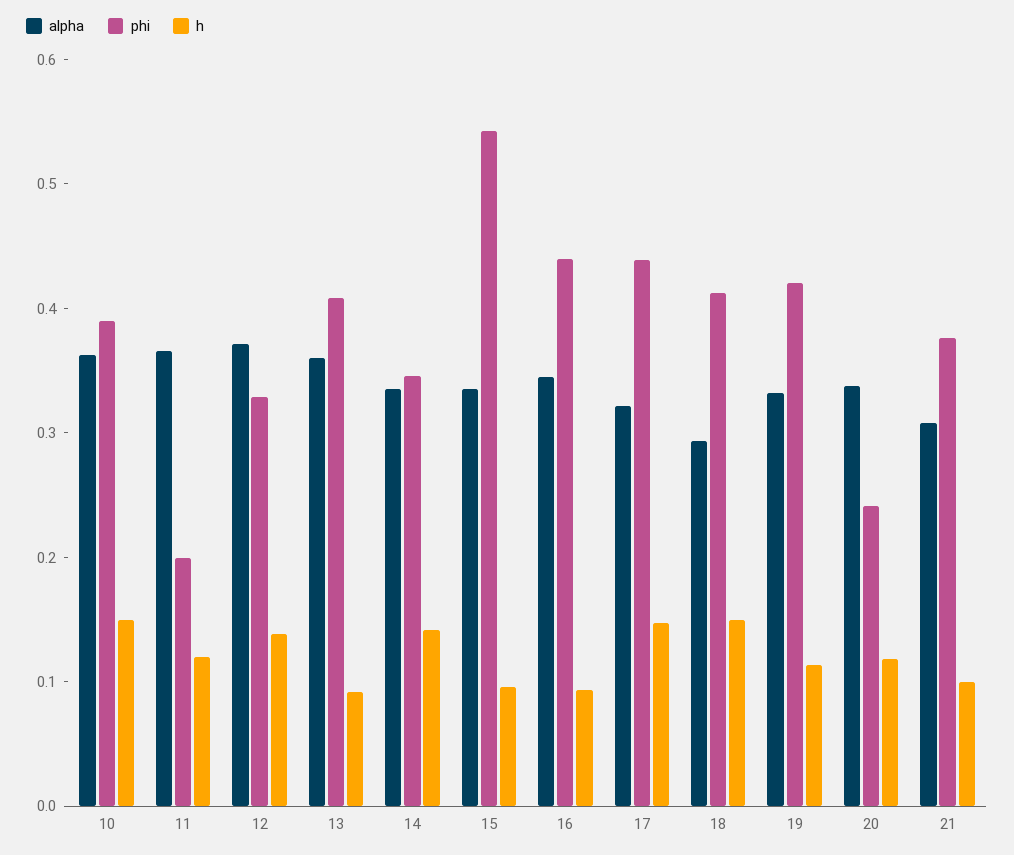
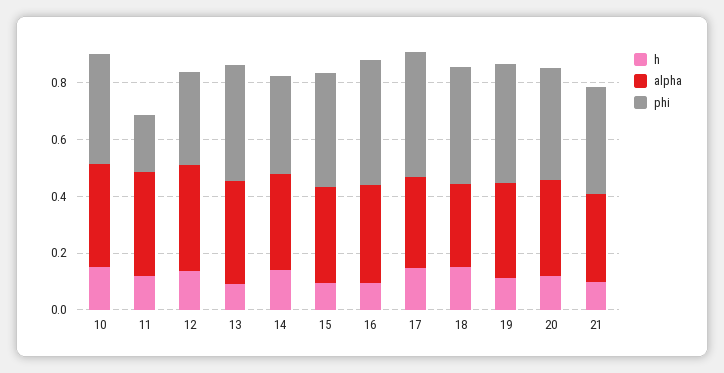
phi, 15: 0.54 -> 0.4
phi, 20: 0.24 -> 0.4

